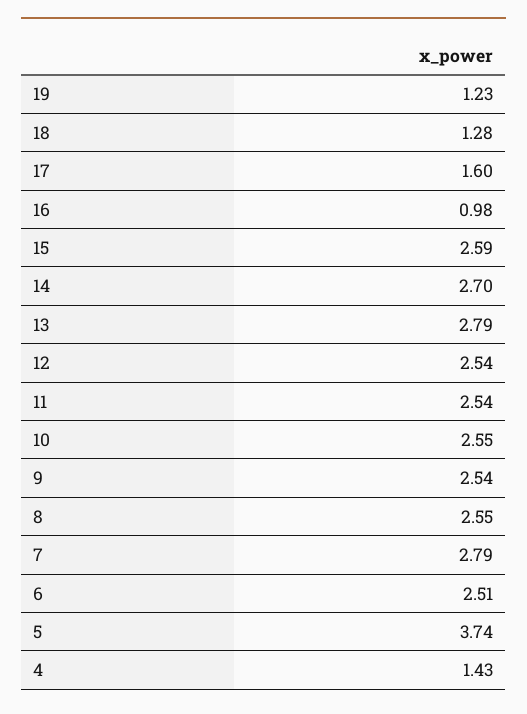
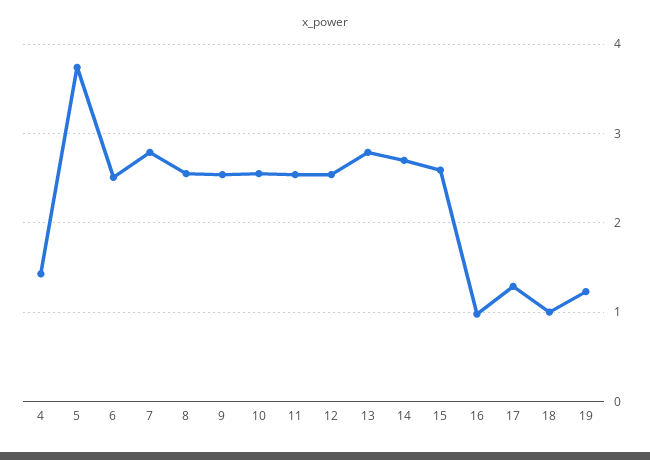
18: 1.28 -> 1
17: 1.6 -> 1.3

